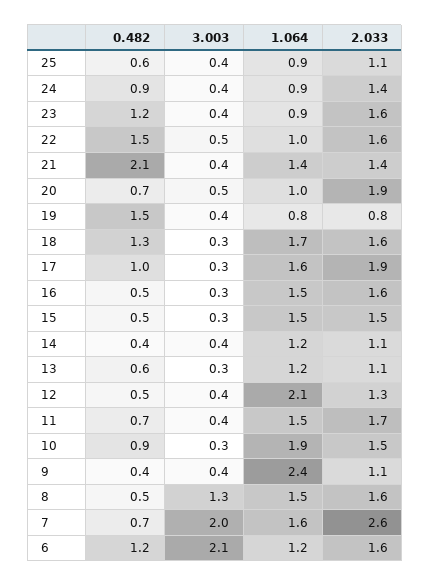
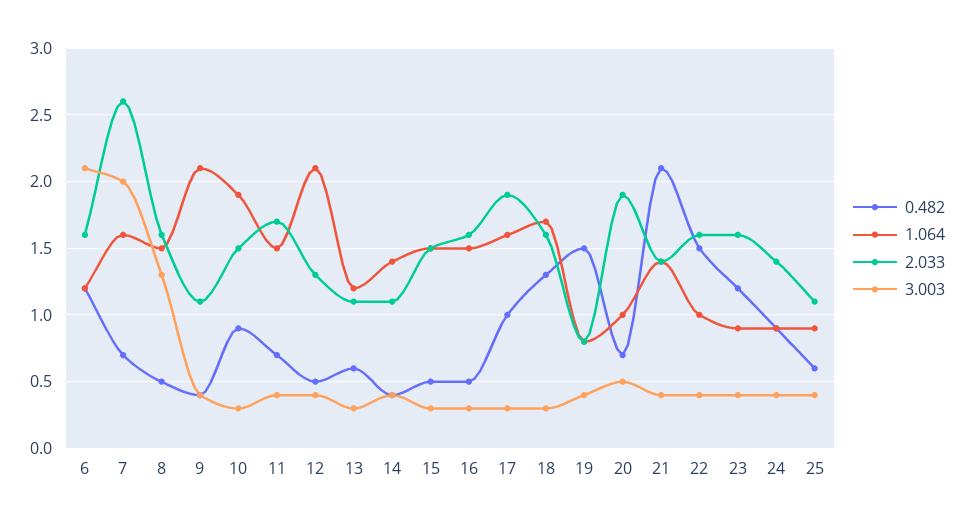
3.003, 22: 0.5 -> 0.4
1.064, 14: 1.2 -> 1.4
1.064, 9: 2.4 -> 2.1

